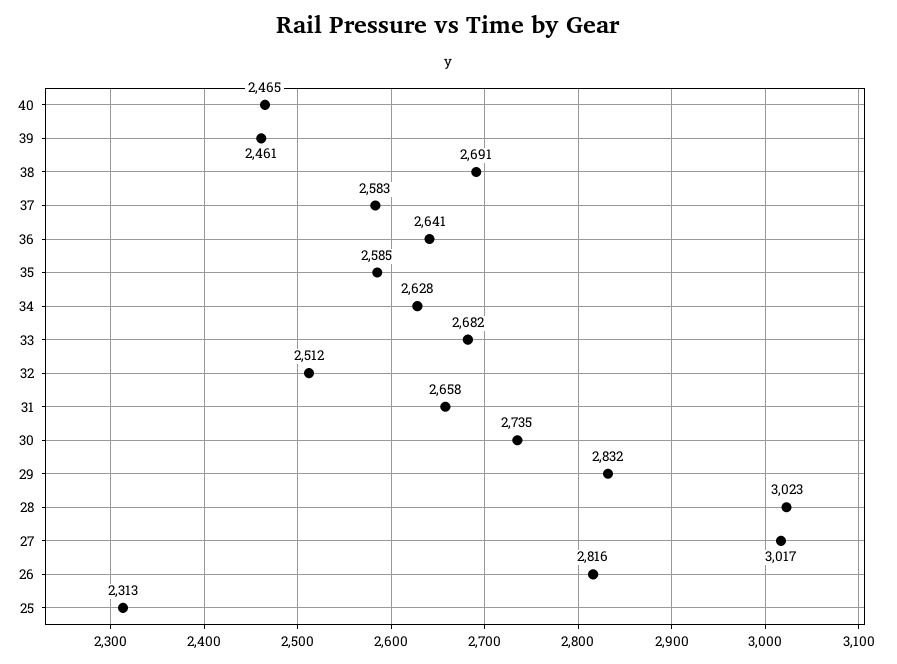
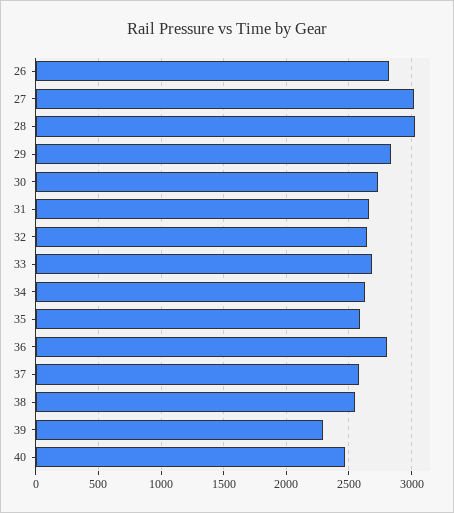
39: 2461 -> 2300
38: 2691 -> 2550
36: 2641 -> 2800
32: 2512 -> 2650
25: 2313 -> none

